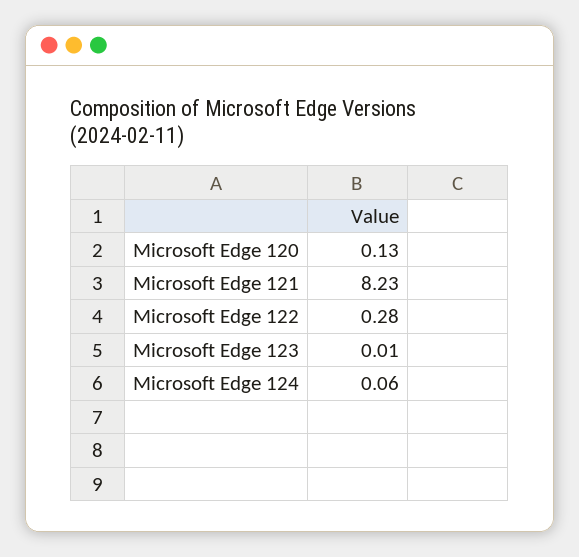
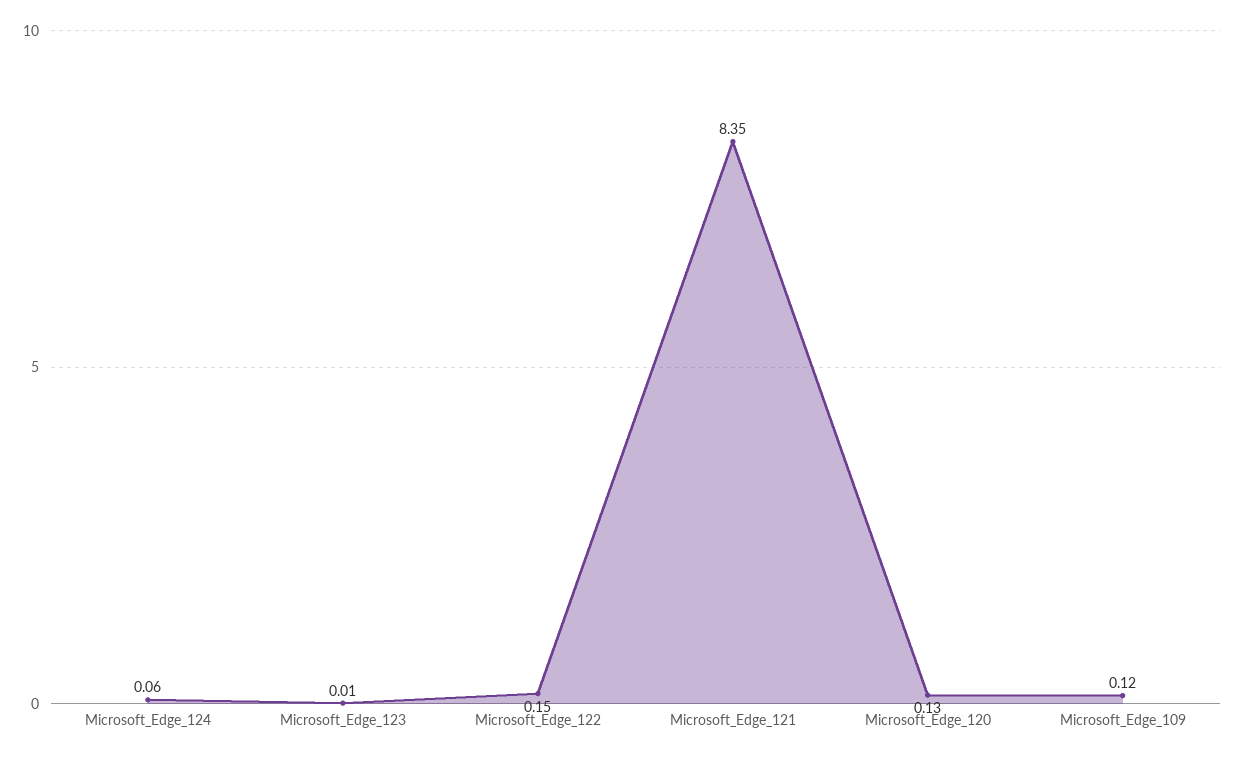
Microsoft Edge 121: 8.23 -> 8.35
Microsoft Edge 122: 0.28 -> 0.15
Microsoft_Edge_109: none -> 0.12

